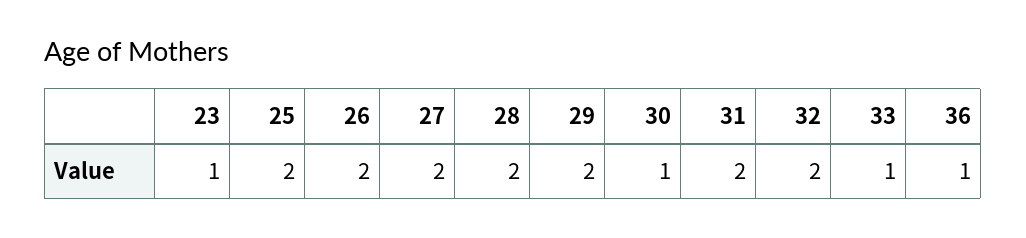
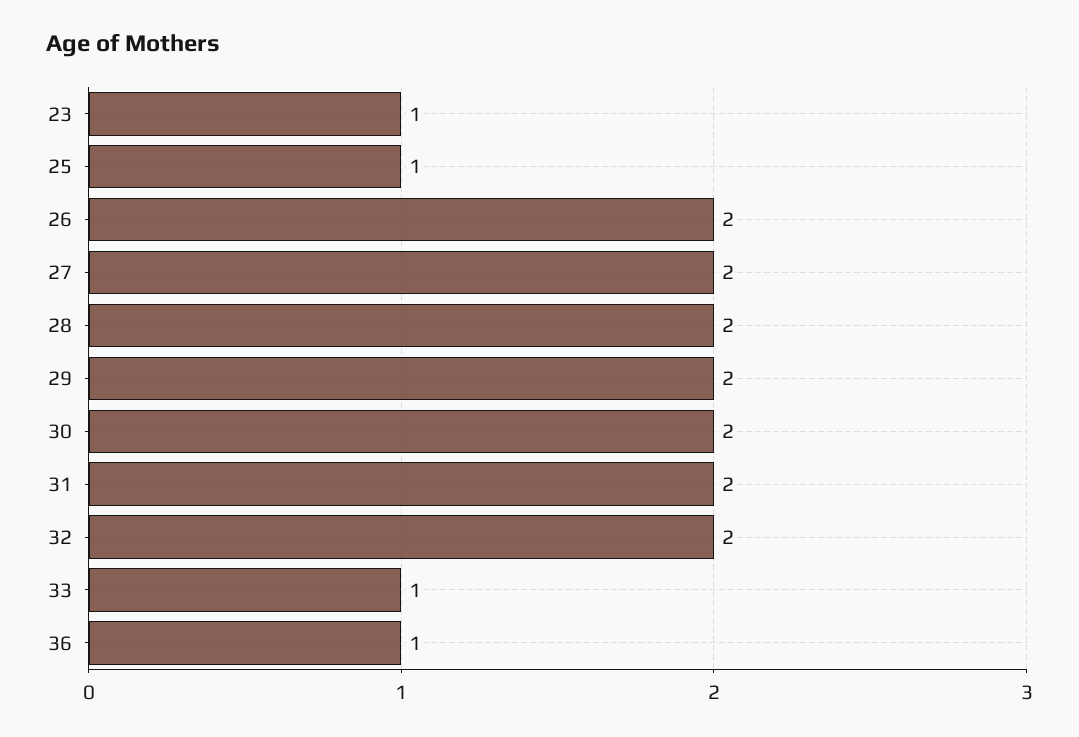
25: 2 -> 1
30: 1 -> 2

